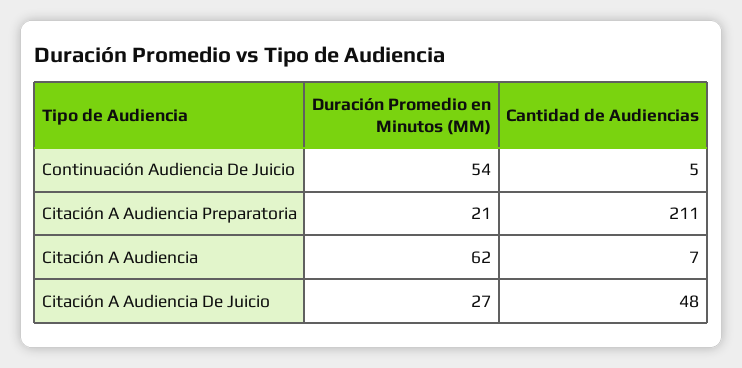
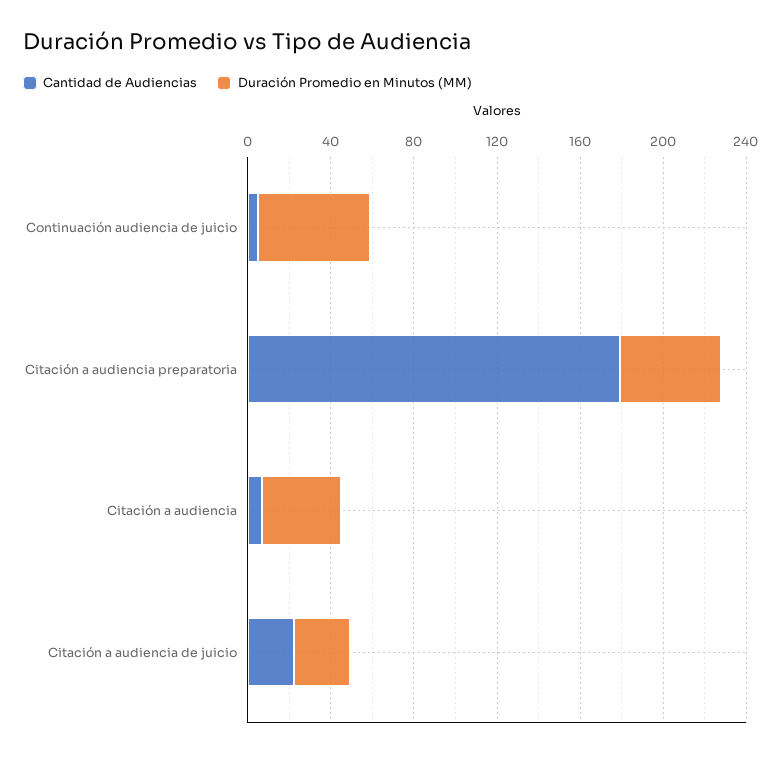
Duración Promedio en Minutos (MM), Citación A Audiencia Preparatoria: 21 -> 50
Cantidad de Audiencias, Citación A Audiencia Preparatoria: 211 -> 180
Duración Promedio en Minutos (MM), Citación A Audiencia: 62 -> 40
Cantidad de Audiencias, Citación A Audiencia De Juicio: 48 -> 20

